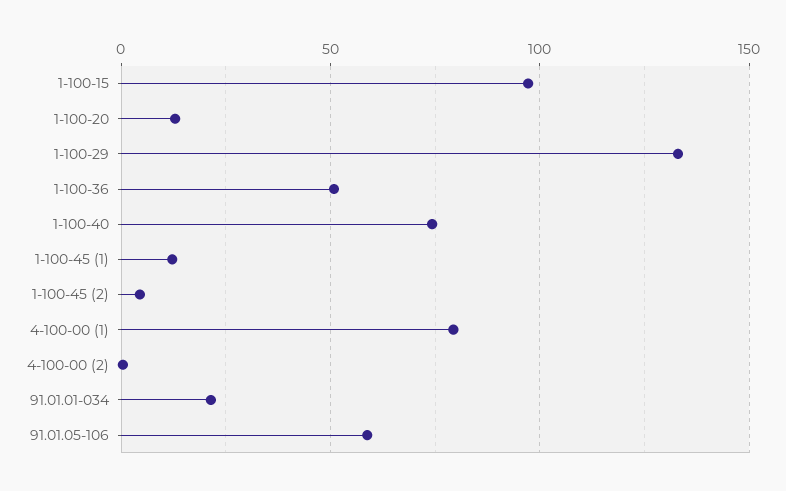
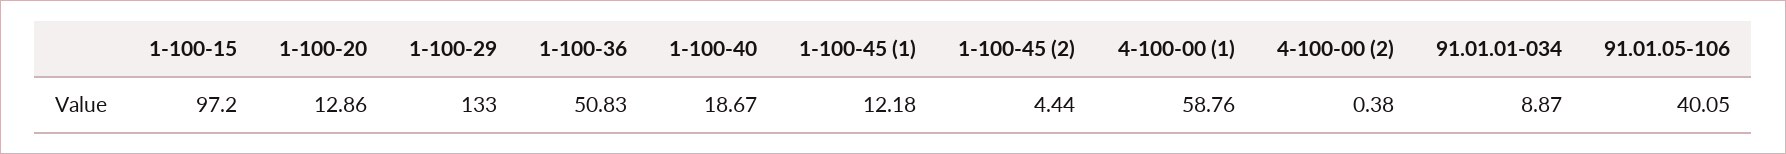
1-100-40: 75 -> 18.67
4-100-00 (1): 80 -> 58.76
91.01.01-034: 20 -> 8.87
91.01.05-106: 60 -> 40.05

